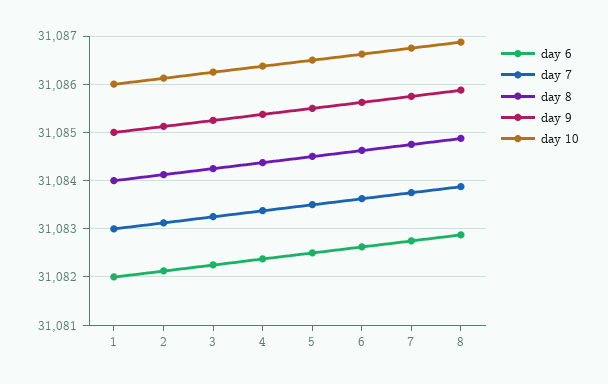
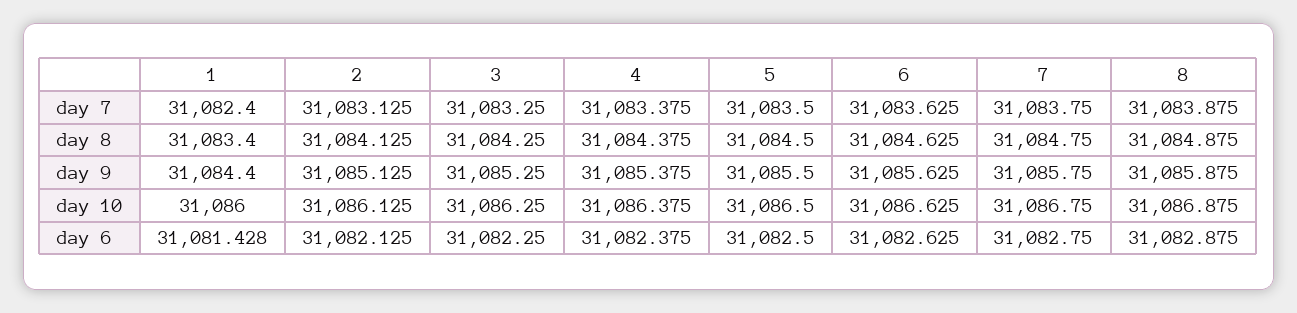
day 6, 1: 31082 -> 31081.428
day 7, 1: 31083 -> 31082.4
day 8, 1: 31084 -> 31083.4
day 9, 1: 31085 -> 31084.4

